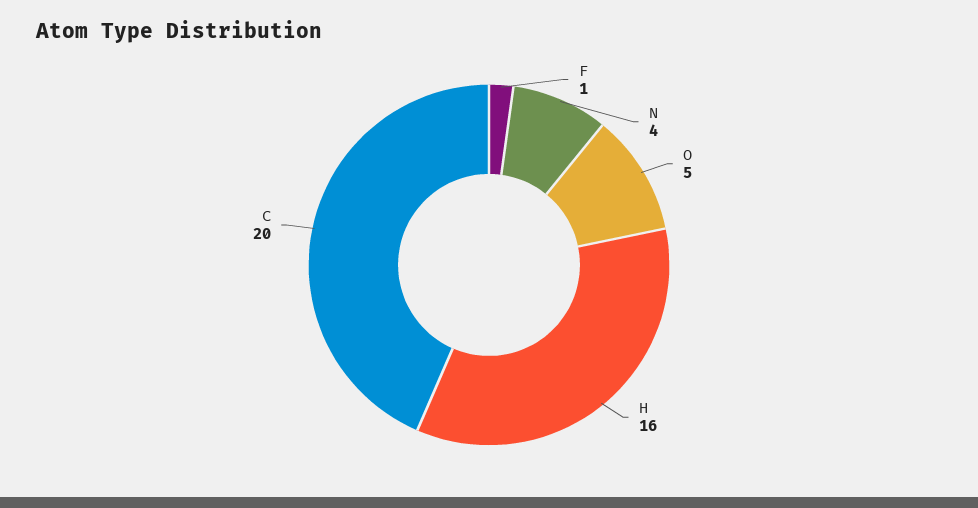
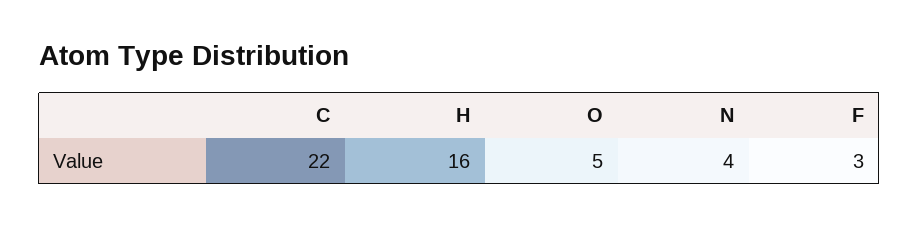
F: 1 -> 3
C: 20 -> 22

